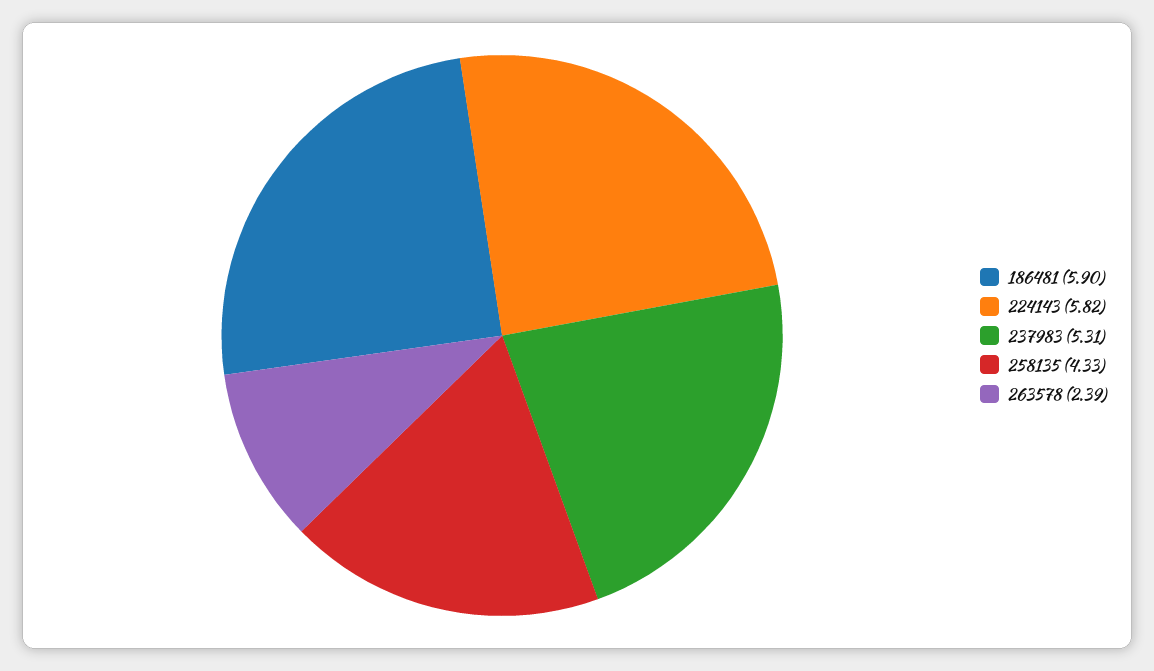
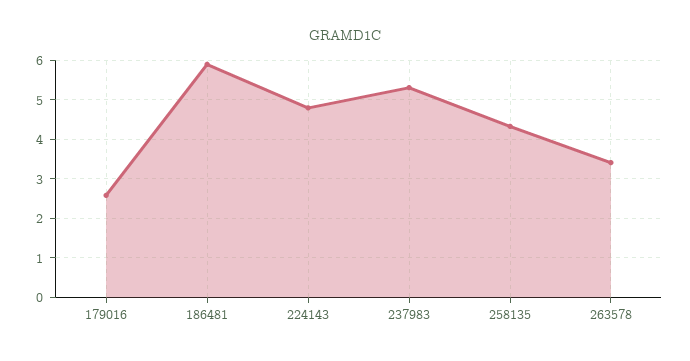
224143: 5.82 -> 4.8
263578: 2.39 -> 3.4
179016: none -> 2.6

